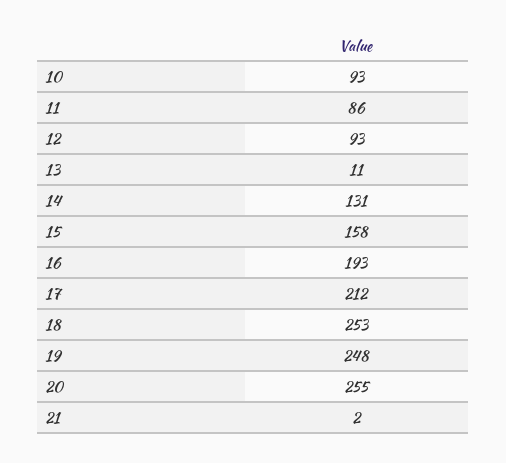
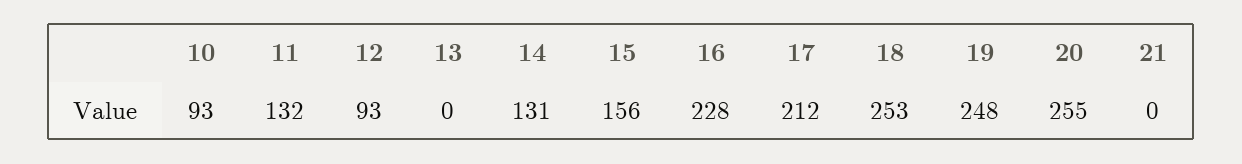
11: 86 -> 132
13: 11 -> 0
15: 158 -> 156
16: 193 -> 228
21: 2 -> 0

